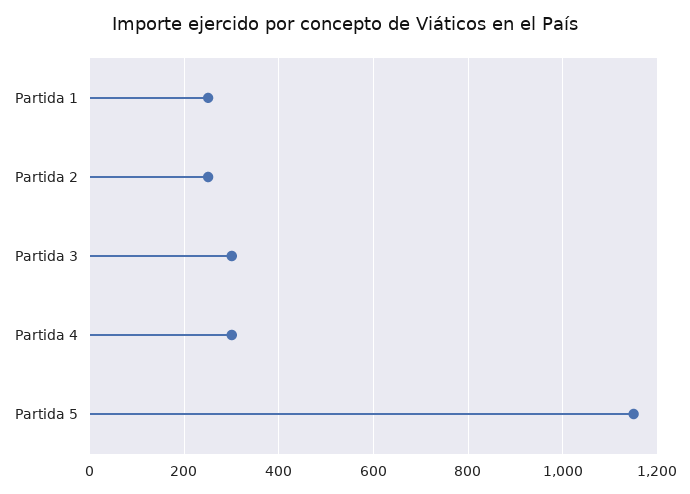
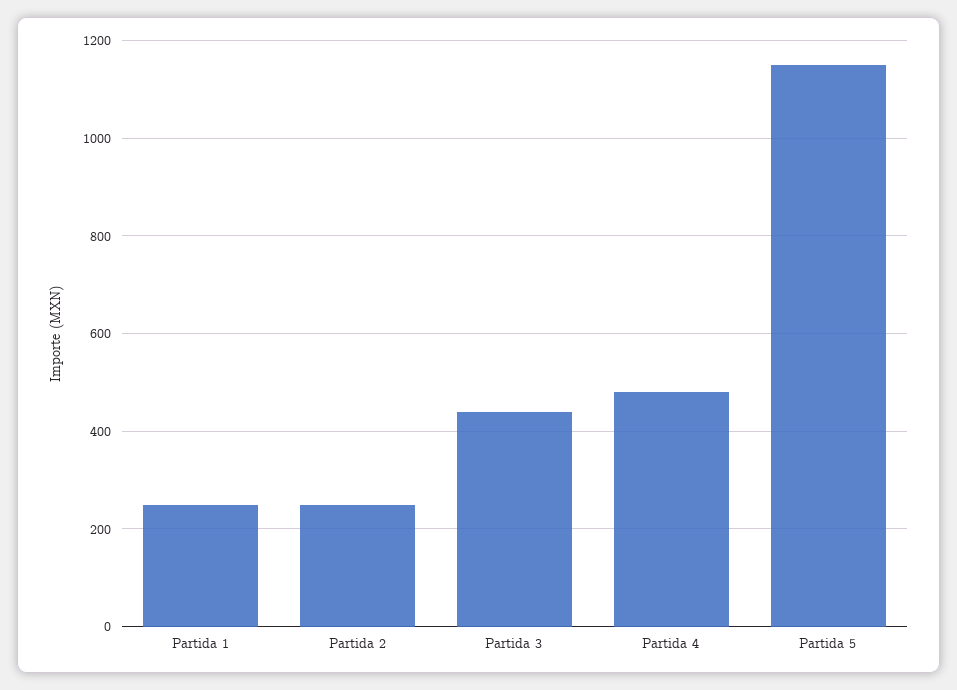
Partida 3: 300 -> 440
Partida 4: 300 -> 480

